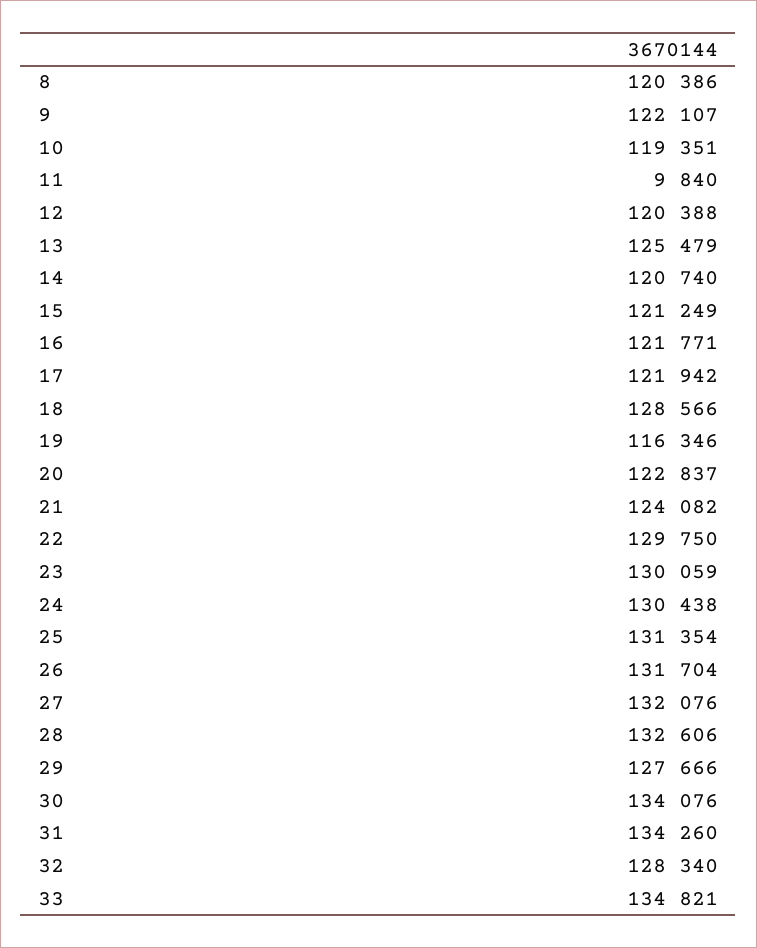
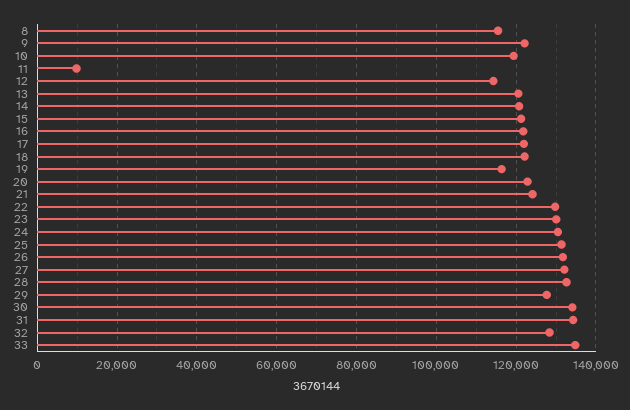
8: 120386 -> 116000
12: 120388 -> 114000
13: 125479 -> 120000
18: 128566 -> 122000

